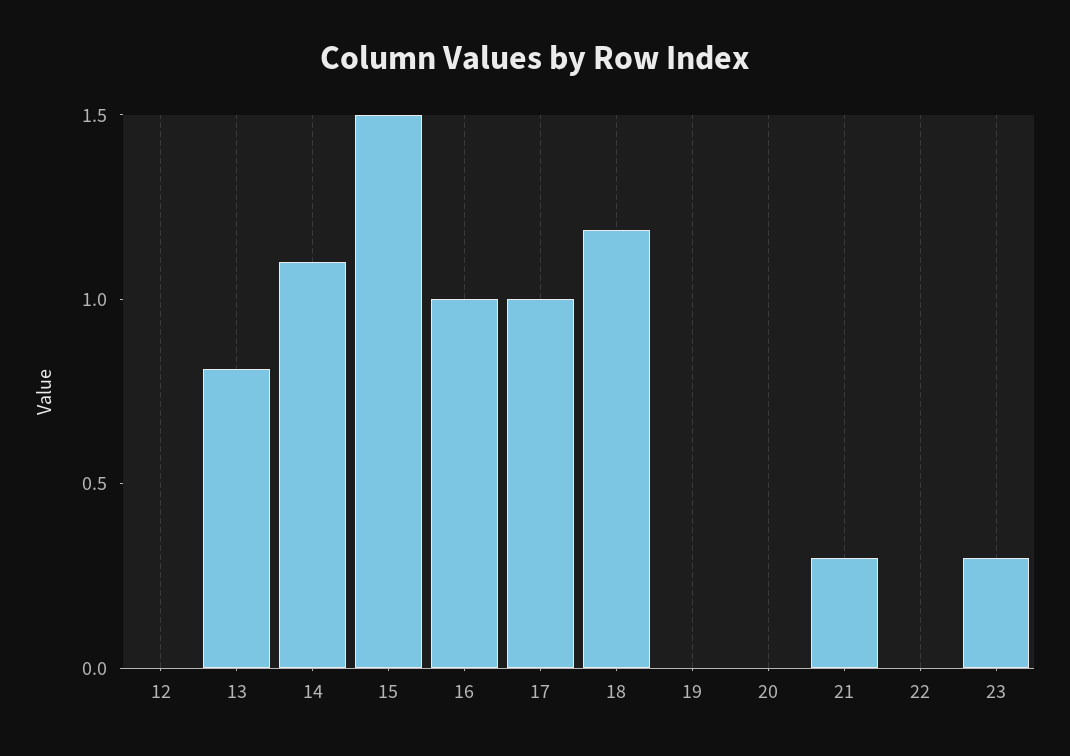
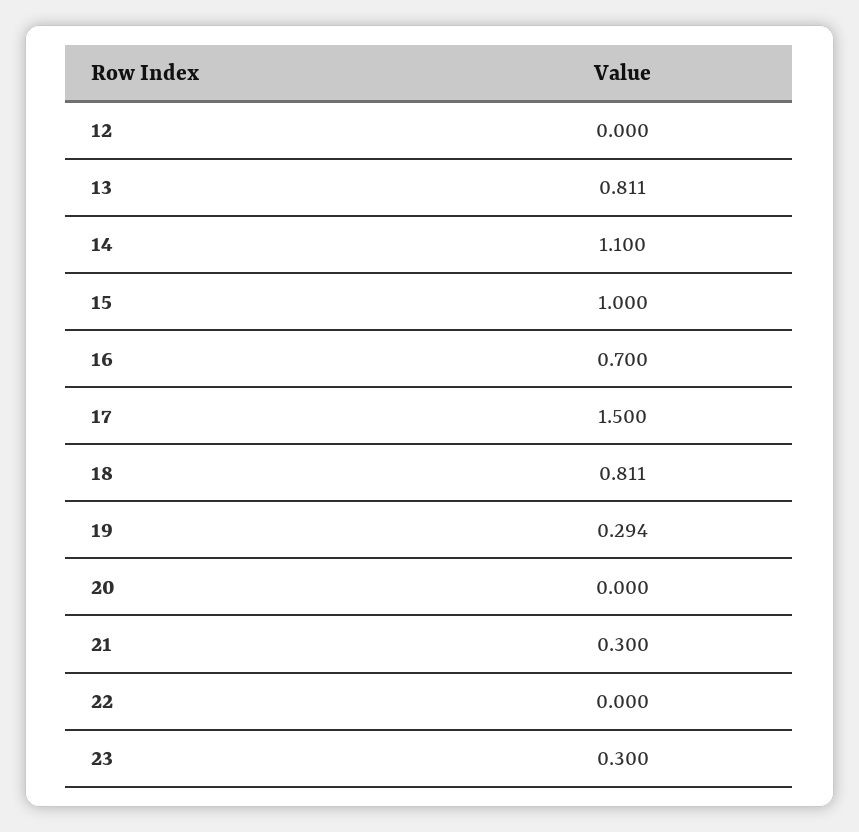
15: 1.5 -> 1
16: 1 -> 0.7
17: 1 -> 1.5
18: 1.2 -> 0.811
19: 0 -> 0.294

